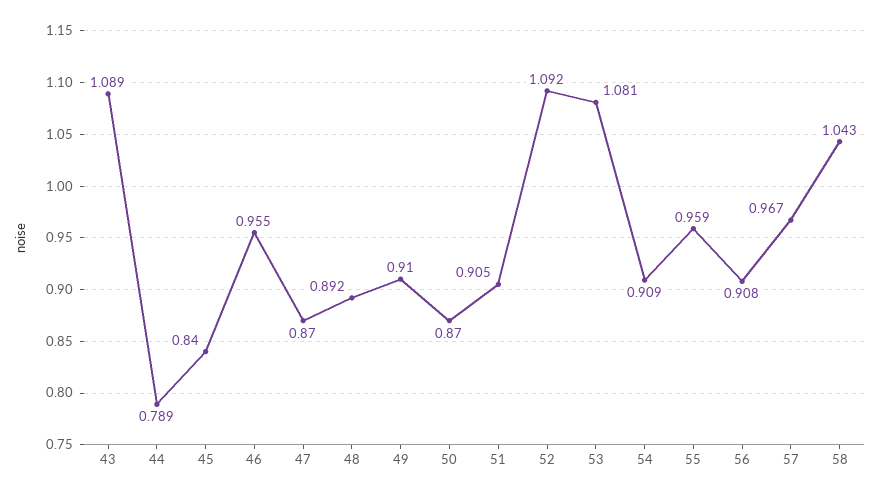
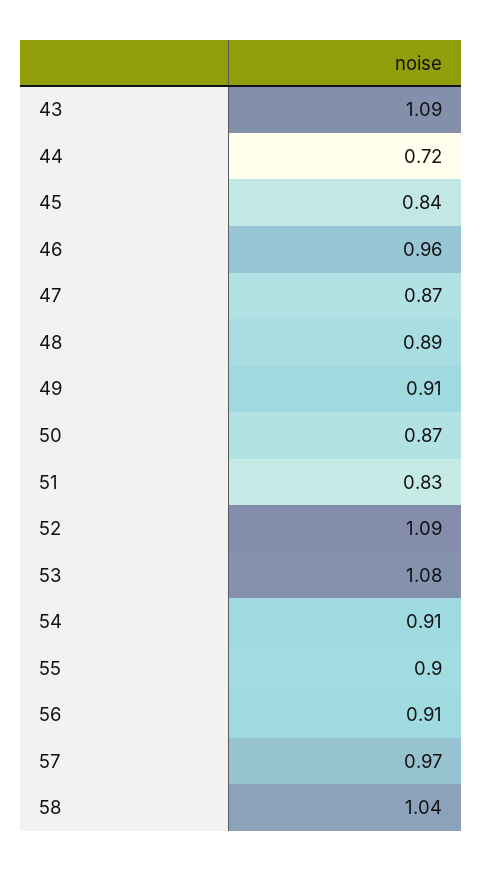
44: 0.789 -> 0.72
51: 0.905 -> 0.83
55: 0.959 -> 0.9

